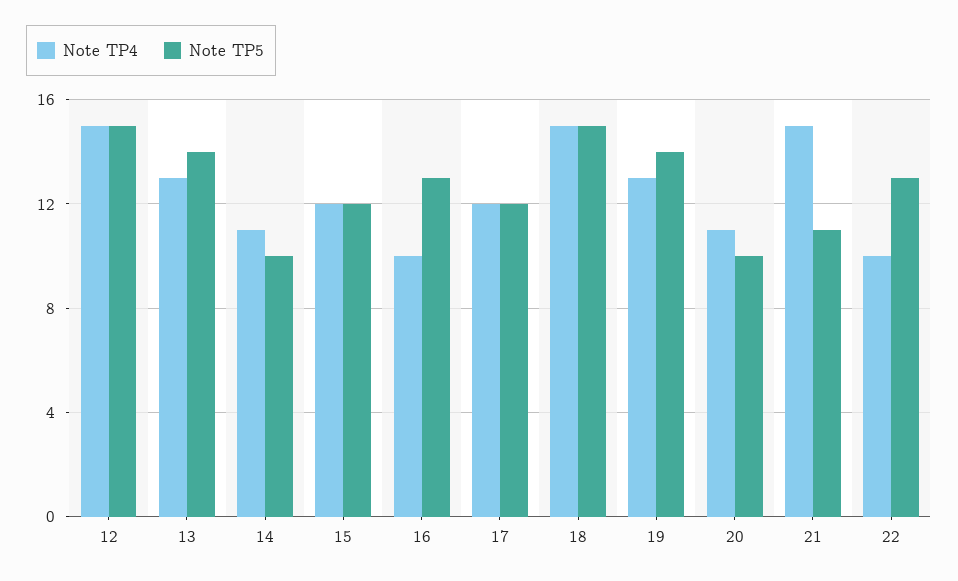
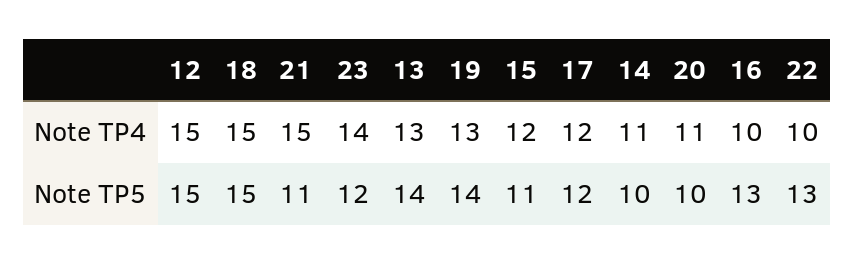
Note TP5, 15: 12 -> 11
Note TP4, 23: none -> 14
Note TP5, 23: none -> 12

